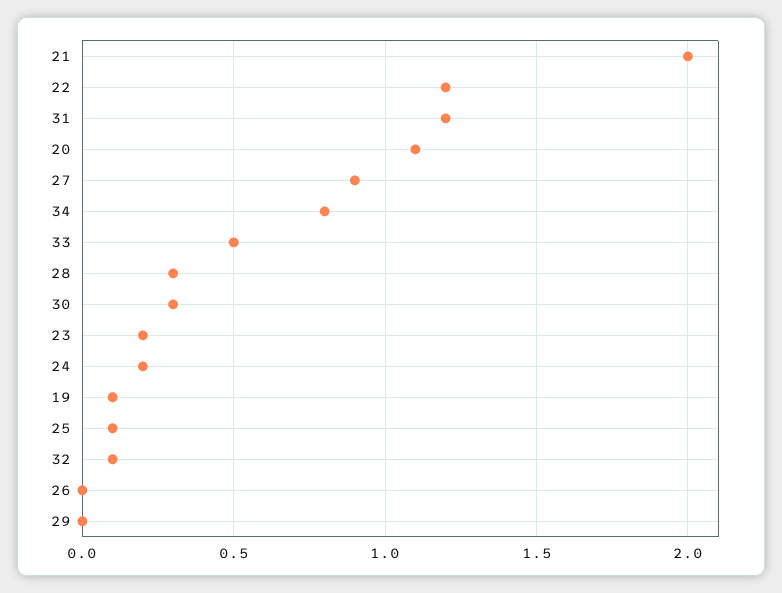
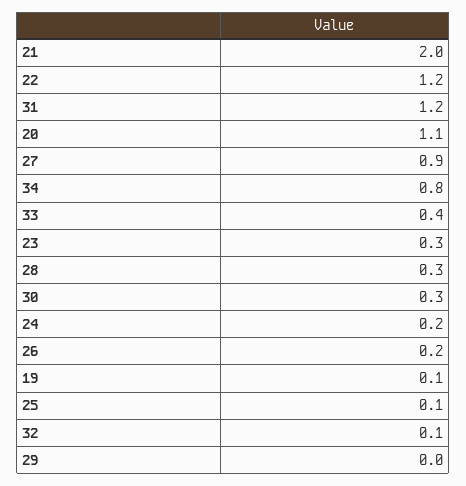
33: 0.5 -> 0.4
23: 0.2 -> 0.3
26: 0 -> 0.2

